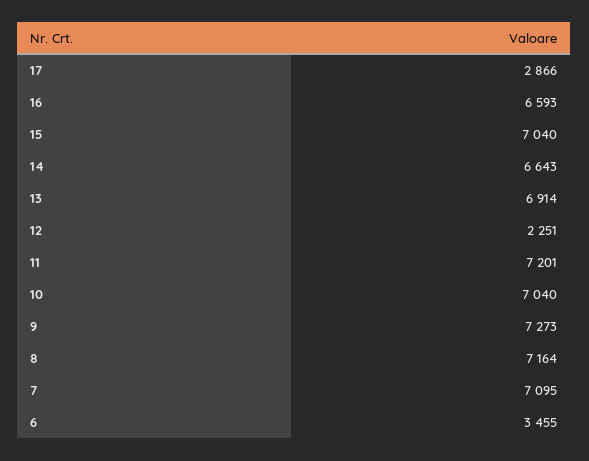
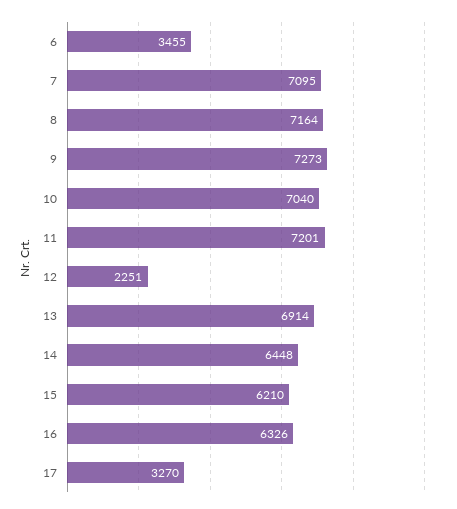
17: 2866 -> 3270
16: 6593 -> 6326
15: 7040 -> 6210
14: 6643 -> 6448

